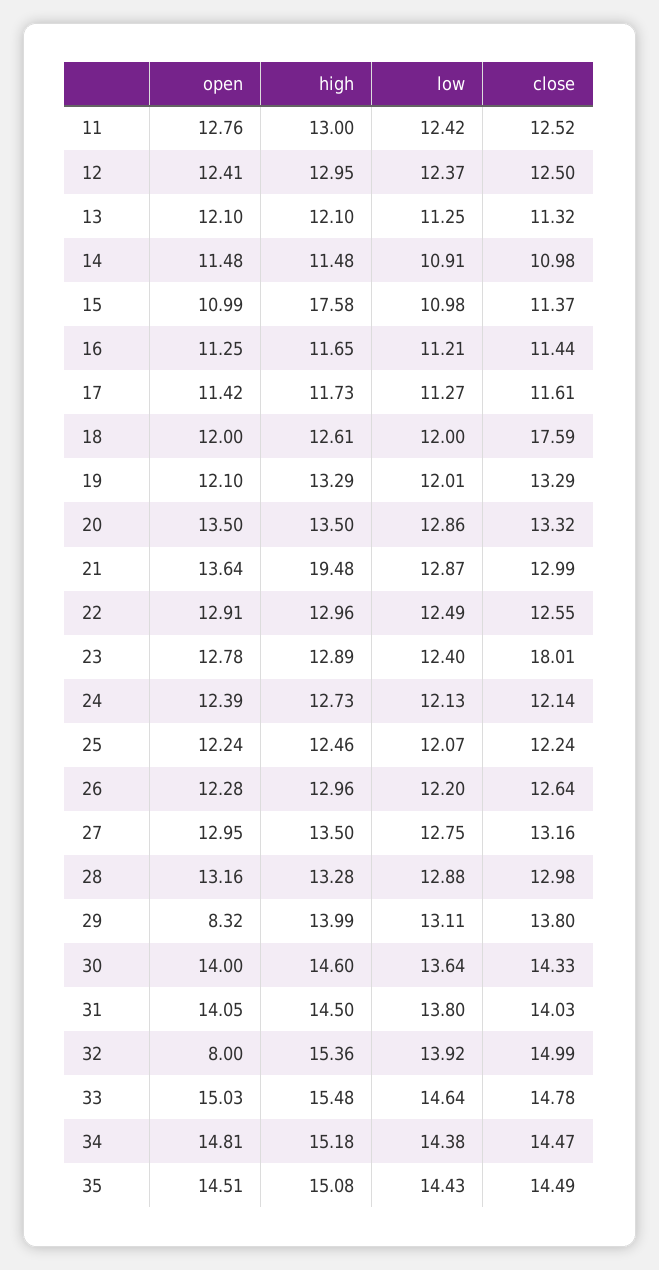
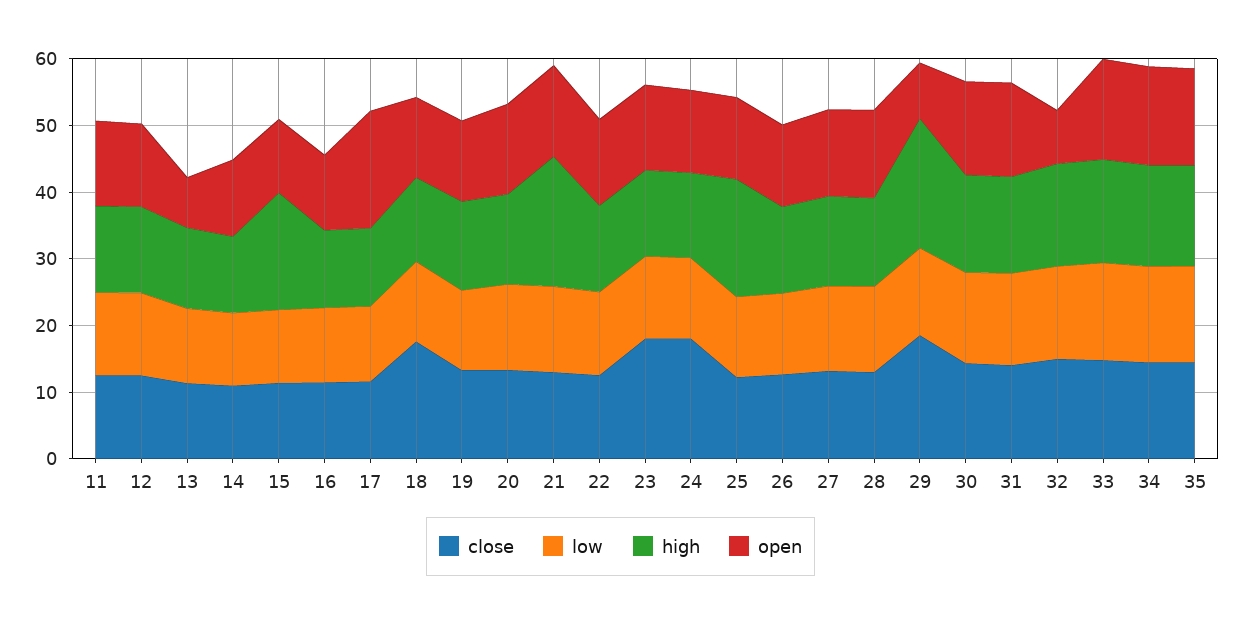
open, 13: 12.1 -> 8
open, 17: 11.42 -> 18
close, 24: 12.14 -> 18
high, 25: 12.46 -> 18
high, 29: 13.99 -> 20
close, 29: 13.8 -> 18

